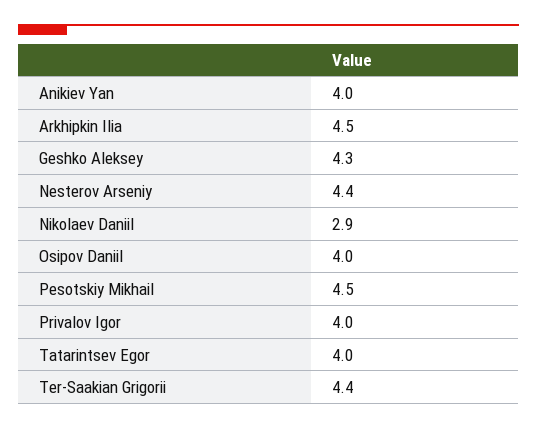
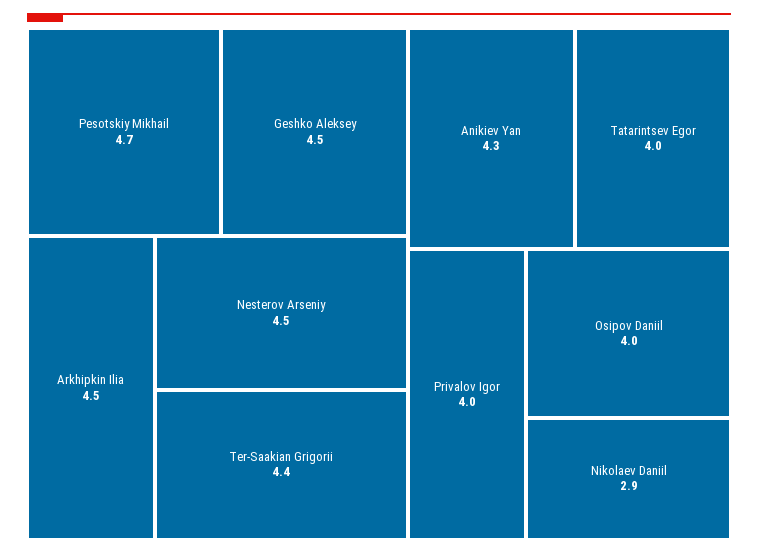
Anikiev Yan: 4 -> 4.3
Geshko Aleksey: 4.3 -> 4.5
Nesterov Arseniy: 4.4 -> 4.5
Pesotskiy Mikhail: 4.5 -> 4.7

